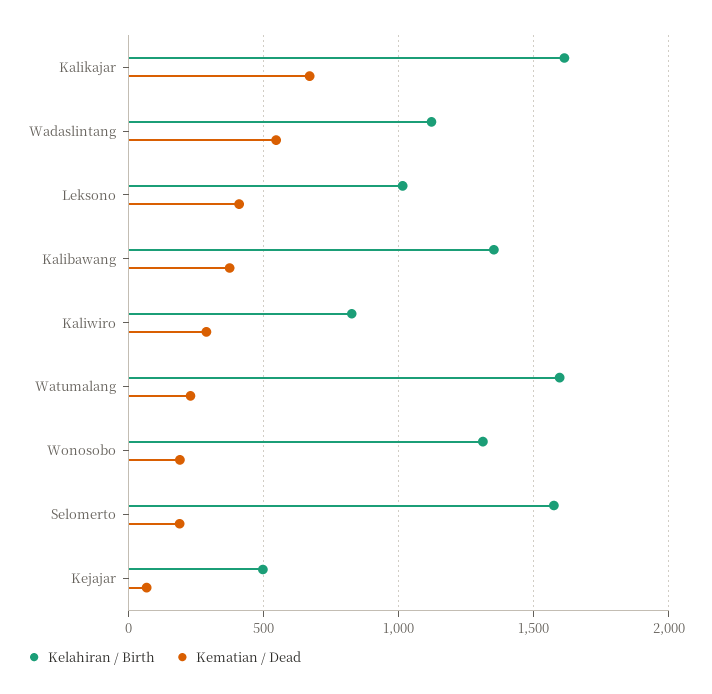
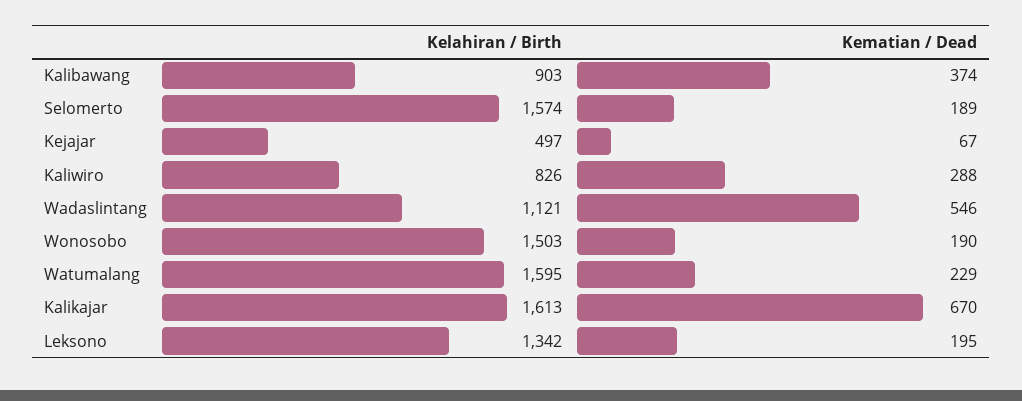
Kelahiran / Birth, Leksono: 1000 -> 1342
Kematian / Dead, Leksono: 400 -> 195
Kelahiran / Birth, Kalibawang: 1350 -> 903
Kelahiran / Birth, Wonosobo: 1300 -> 1503

